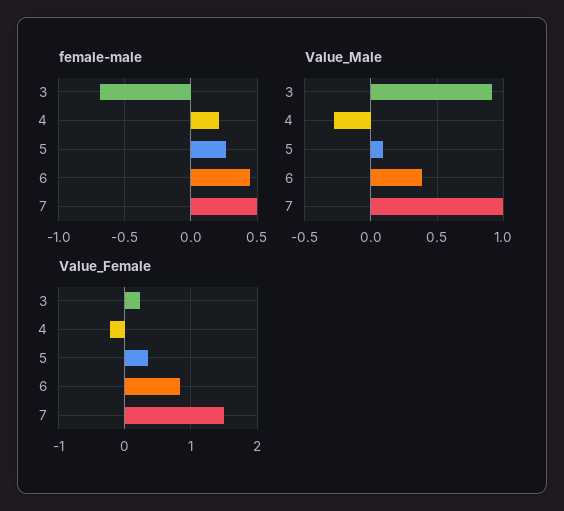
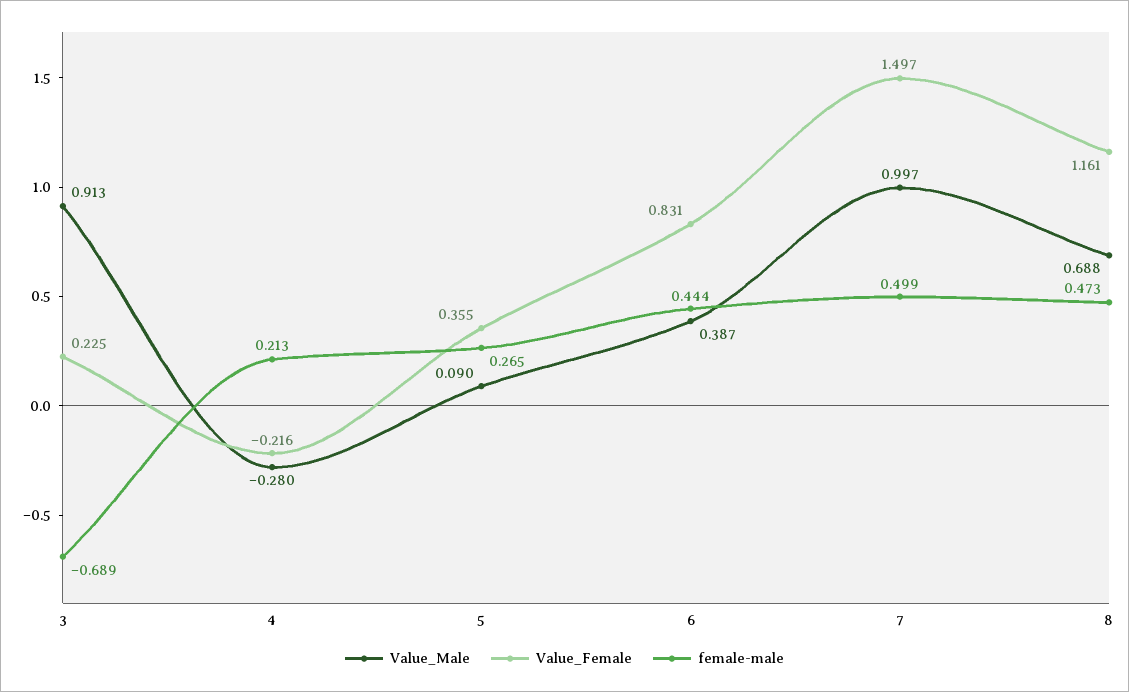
Value_Male, 8: none -> 0.688
Value_Female, 8: none -> 1.161
female-male, 8: none -> 0.473

